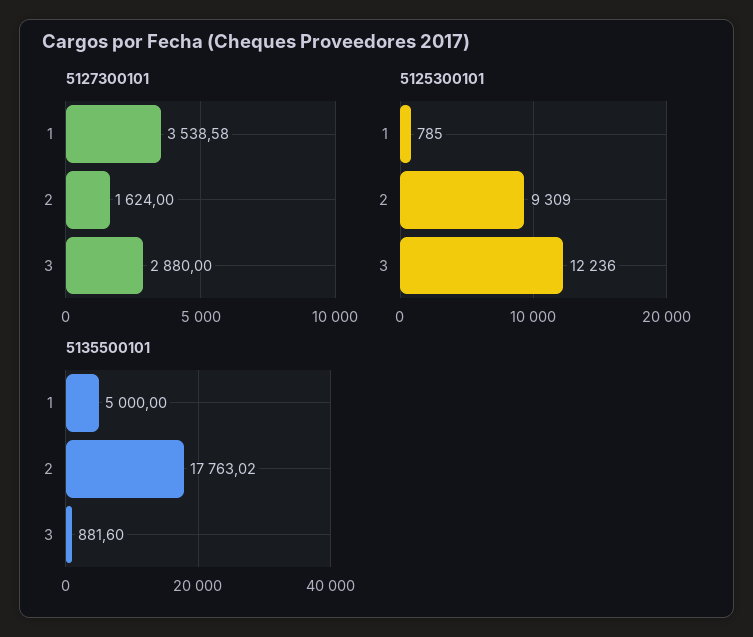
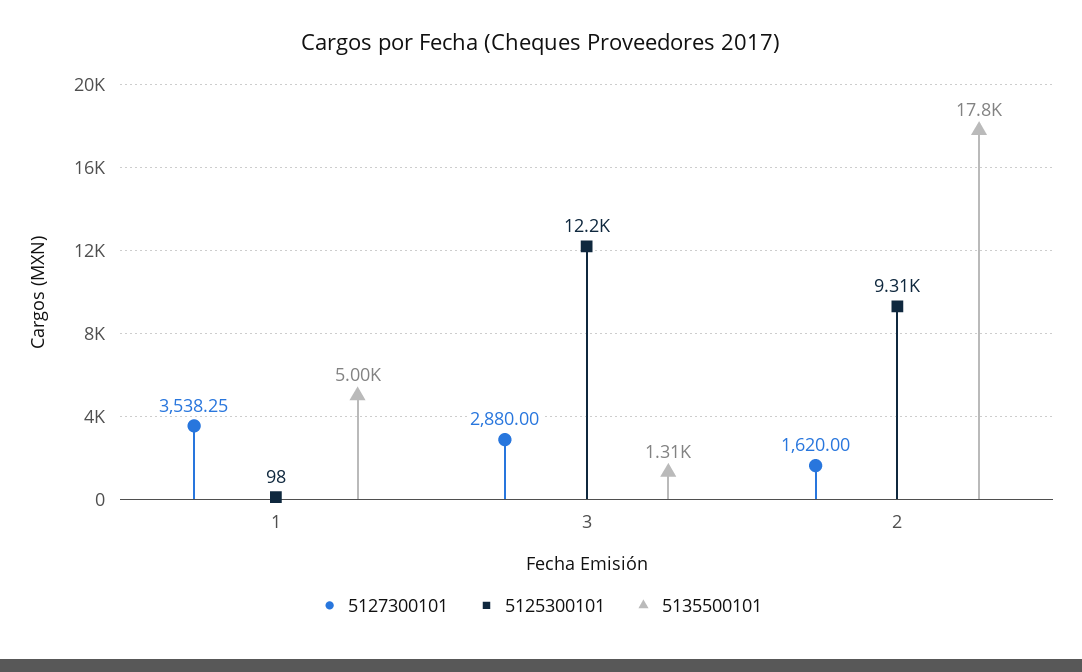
5127300101, 1: 3538.58 -> 3538.25
5127300101, 2: 1624 -> 1620
5125300101, 1: 785 -> 98
5135500101, 3: 881.6 -> 1310

